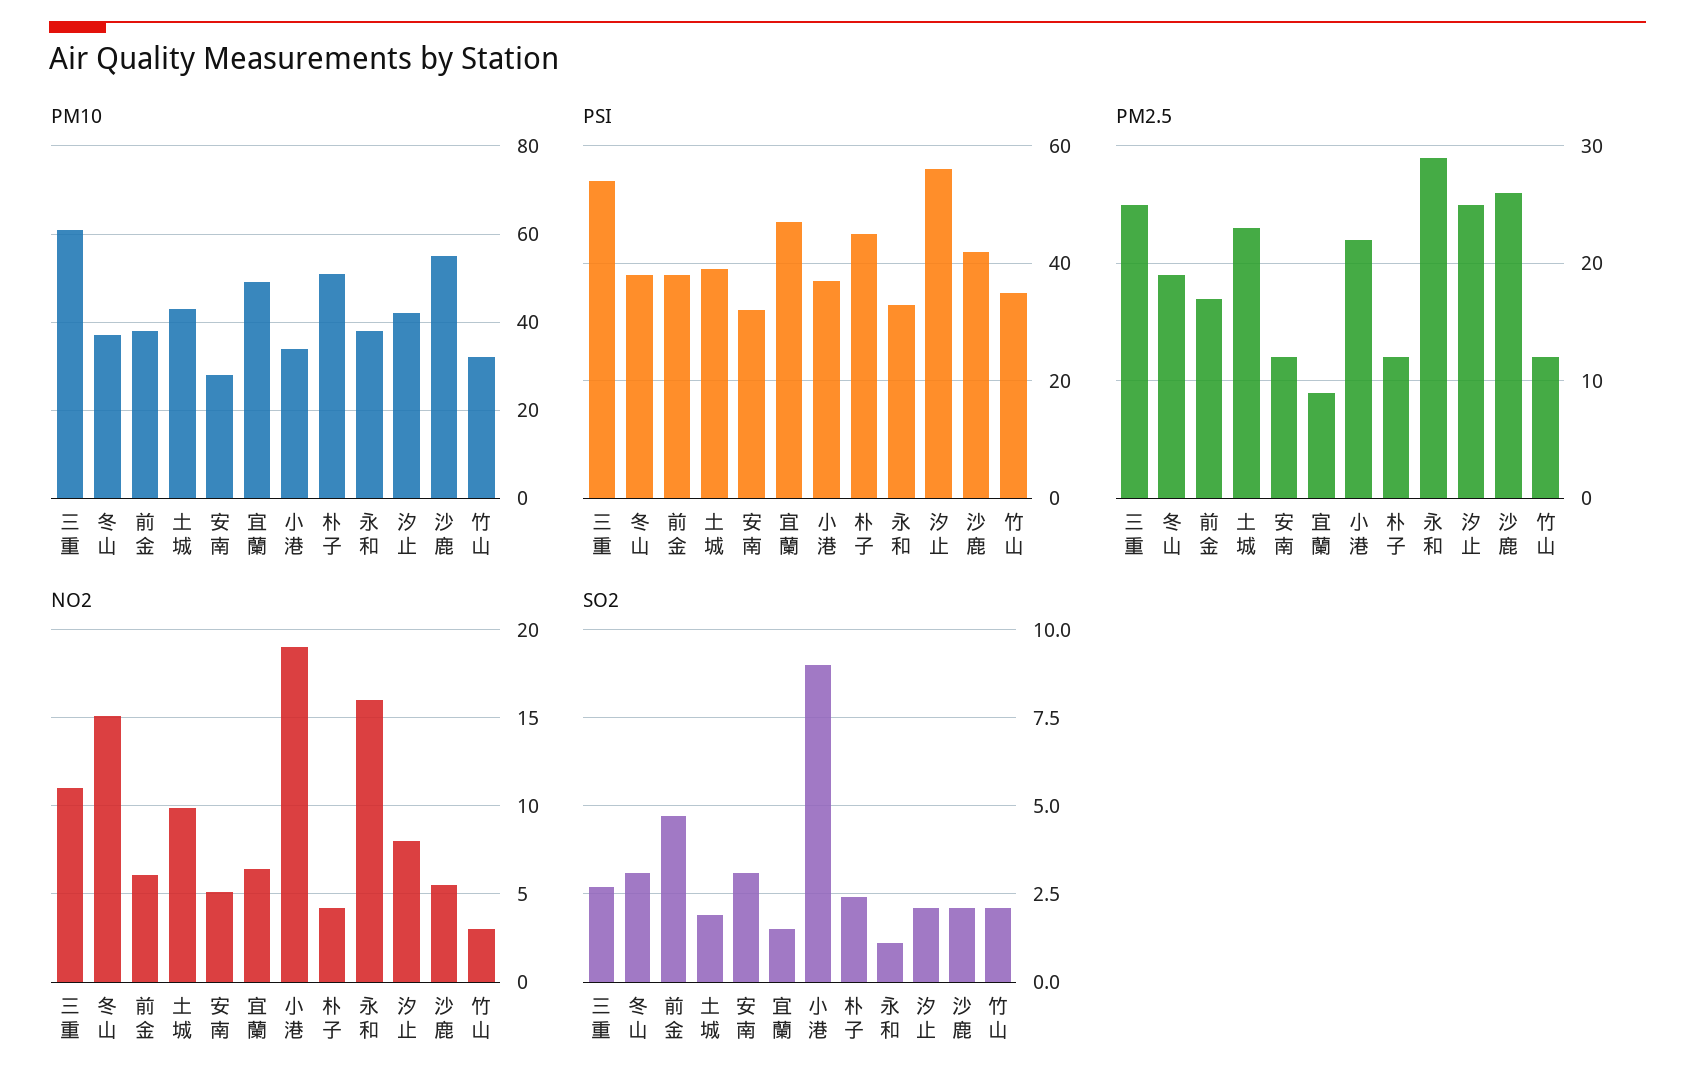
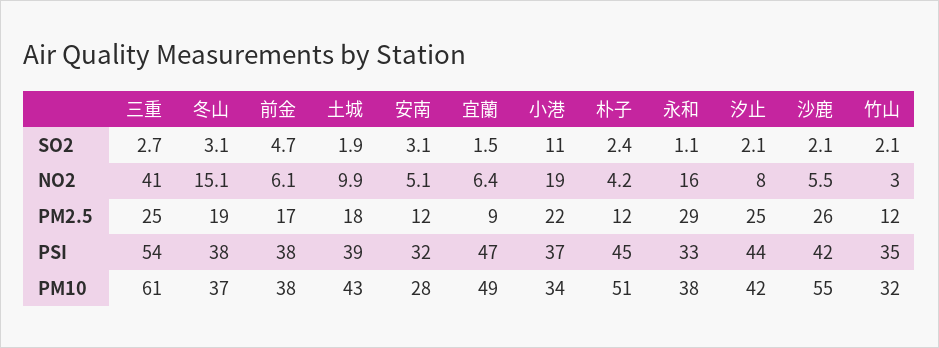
PSI, 汐止: 55 -> 44
PM2.5, 土城: 23 -> 18
NO2, 三重: 11 -> 41
SO2, 小港: 9 -> 11

